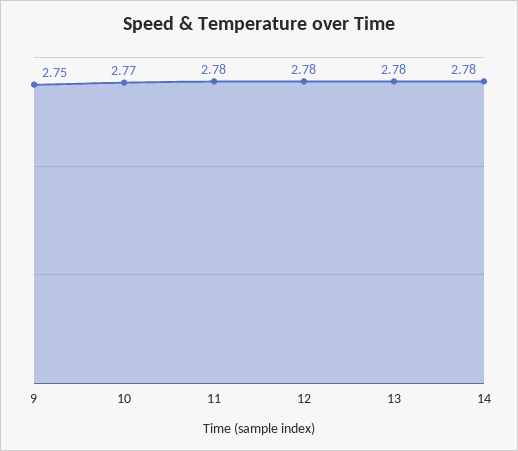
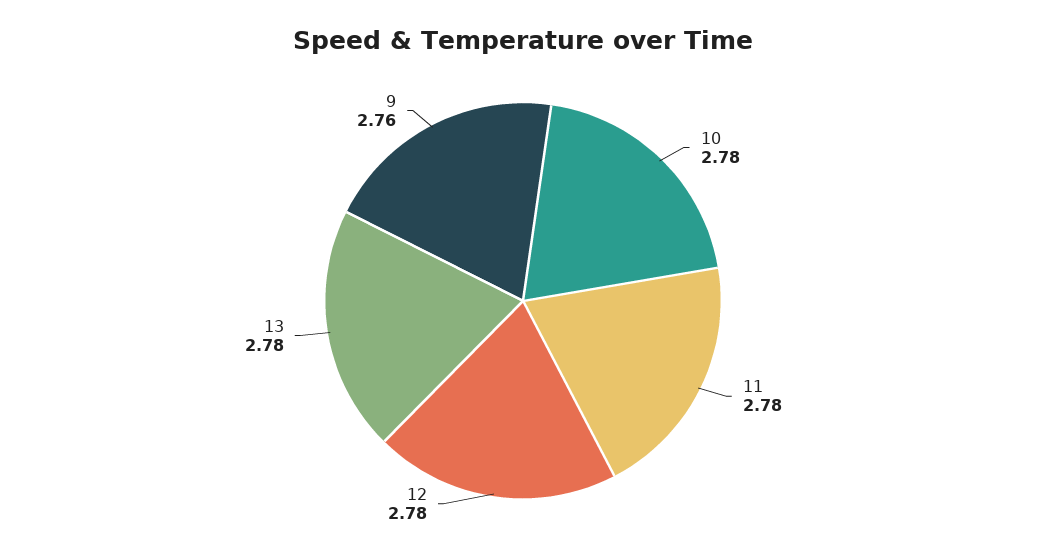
9: 2.75 -> 2.76
10: 2.77 -> 2.78
14: 2.78 -> none

